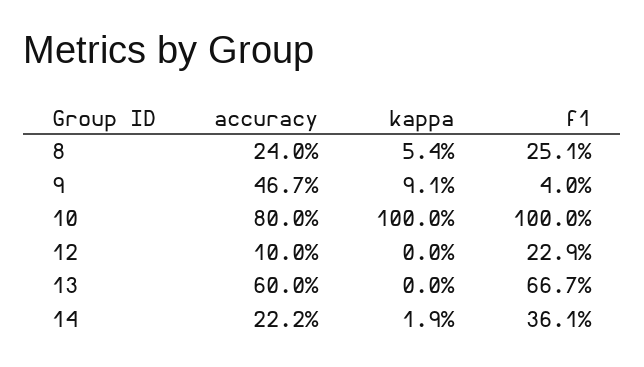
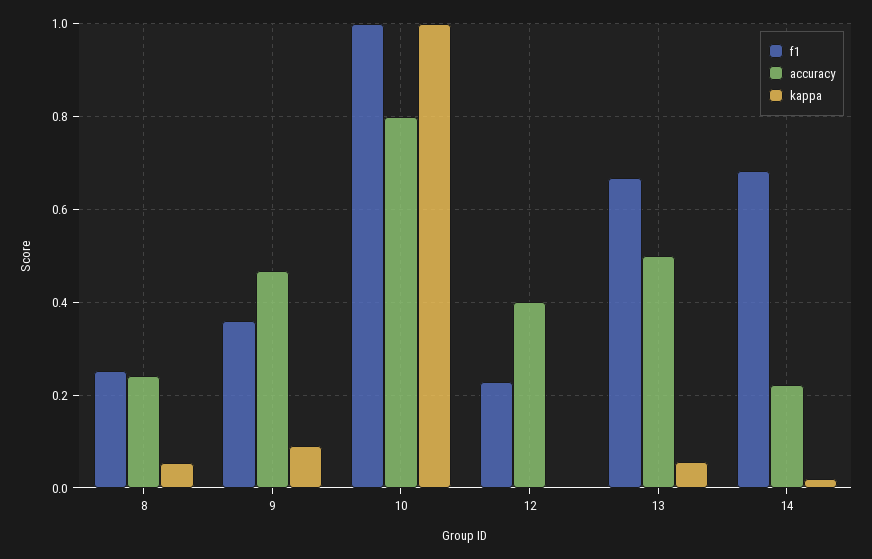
f1, 9: 0.04 -> 0.36
accuracy, 12: 0.1 -> 0.4
accuracy, 13: 0.6 -> 0.5
kappa, 13: 0 -> 0.06
f1, 14: 0.361 -> 0.68

